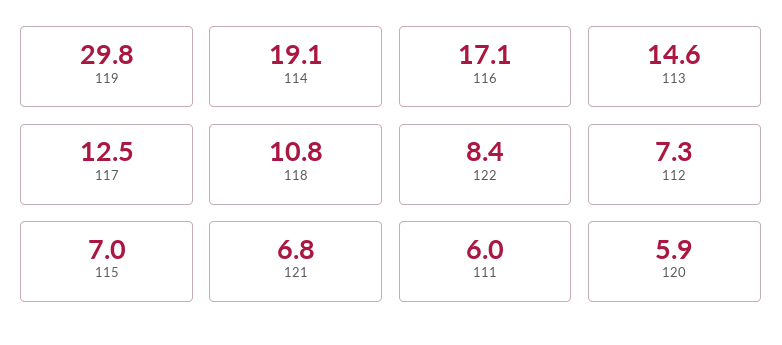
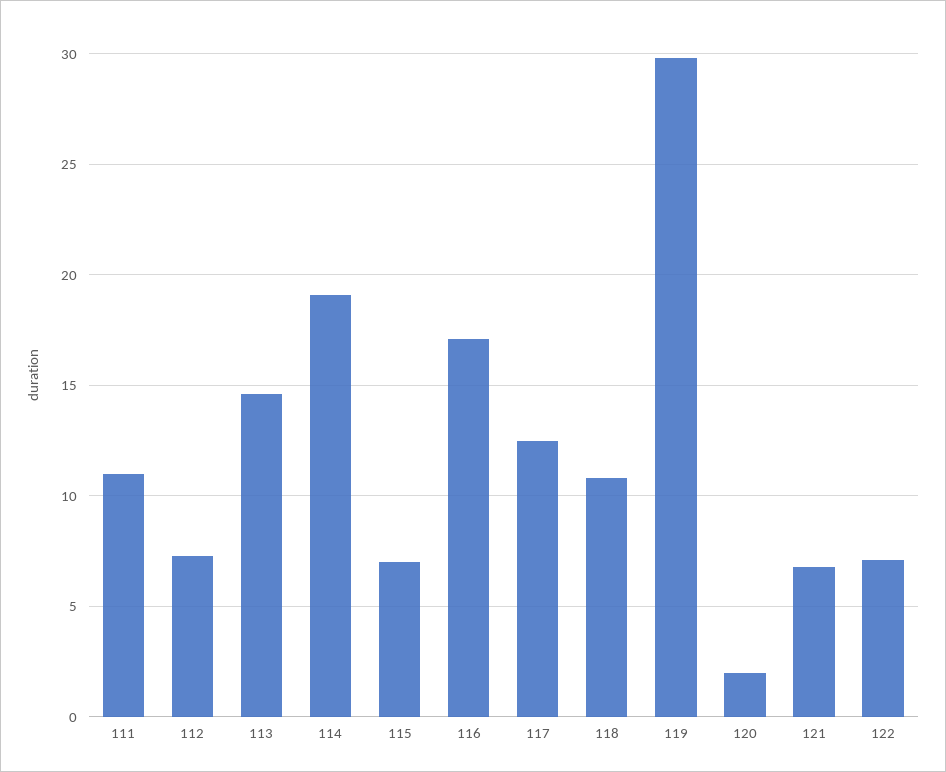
122: 8.4 -> 7
111: 6 -> 11
120: 5.9 -> 2

